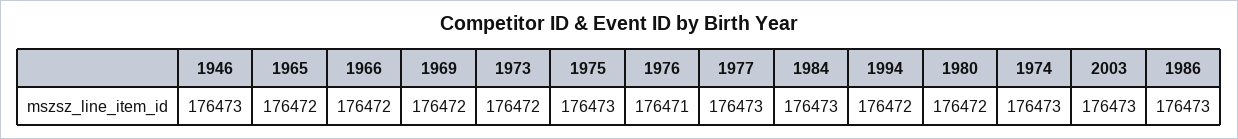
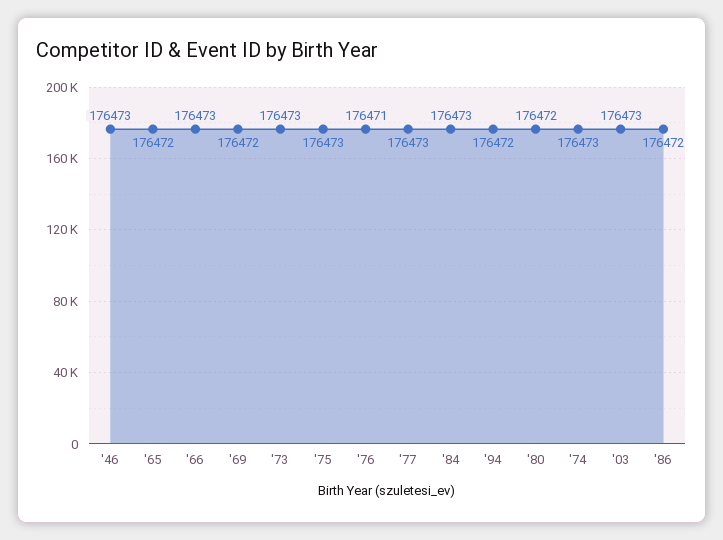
1966: 176472 -> 176473
1973: 176472 -> 176473
1986: 176473 -> 176472

